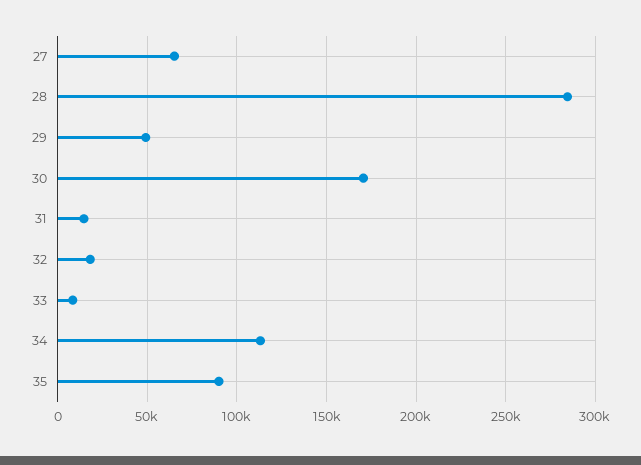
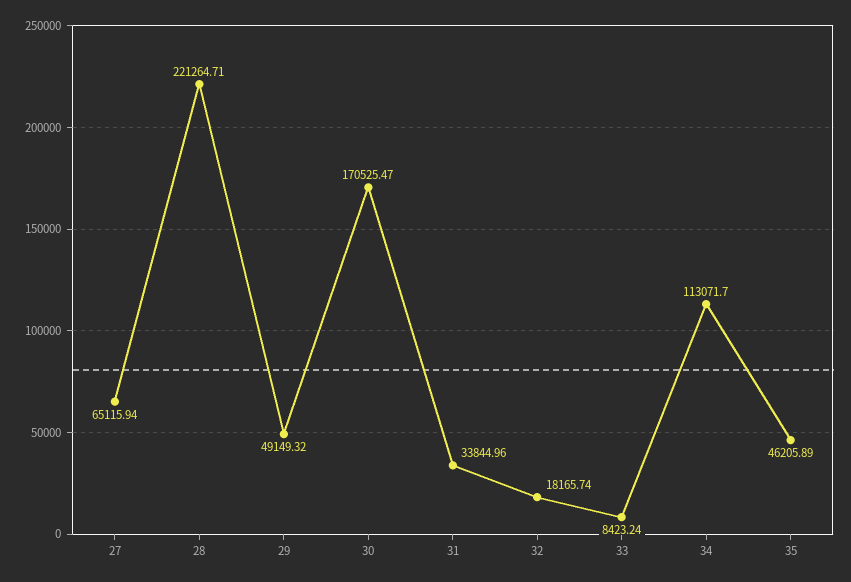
28: 285000 -> 221264.71
31: 15000 -> 33844.96
35: 90000 -> 46205.89

